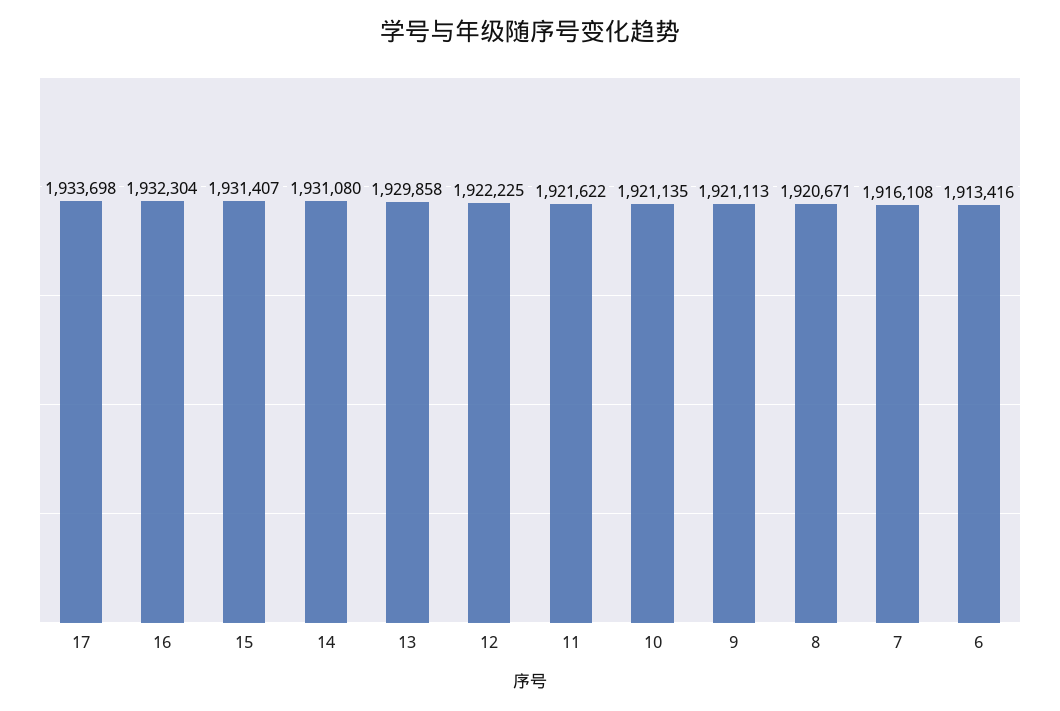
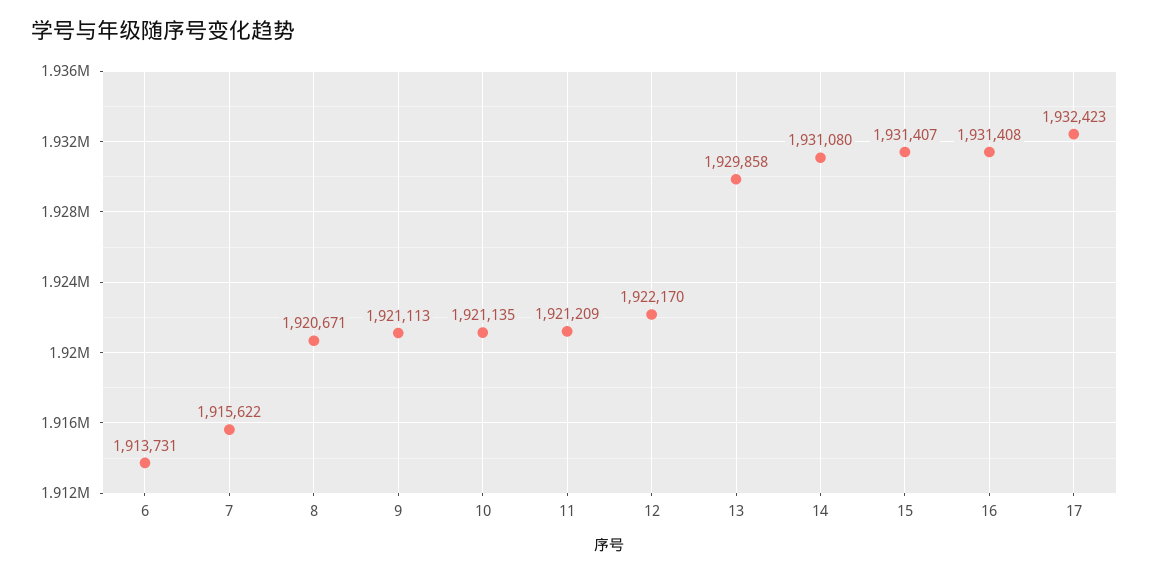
17: 1933698 -> 1932423
16: 1932304 -> 1931408
12: 1922225 -> 1922170
11: 1921622 -> 1921209
7: 1916108 -> 1915622
6: 1913416 -> 1913731

